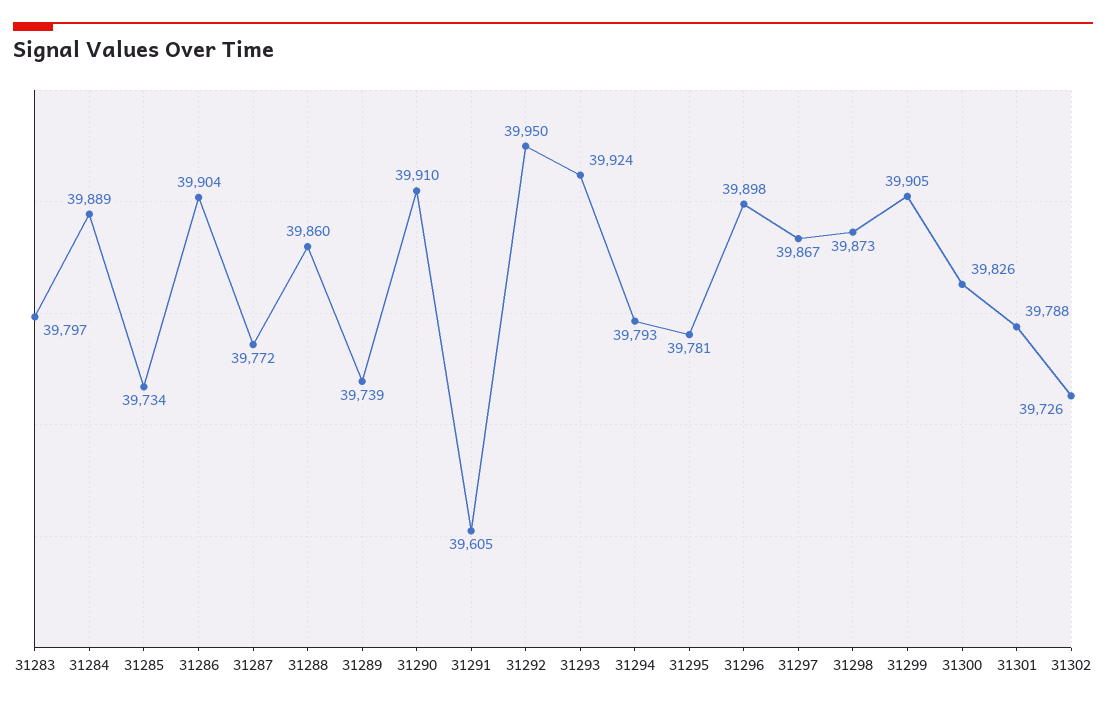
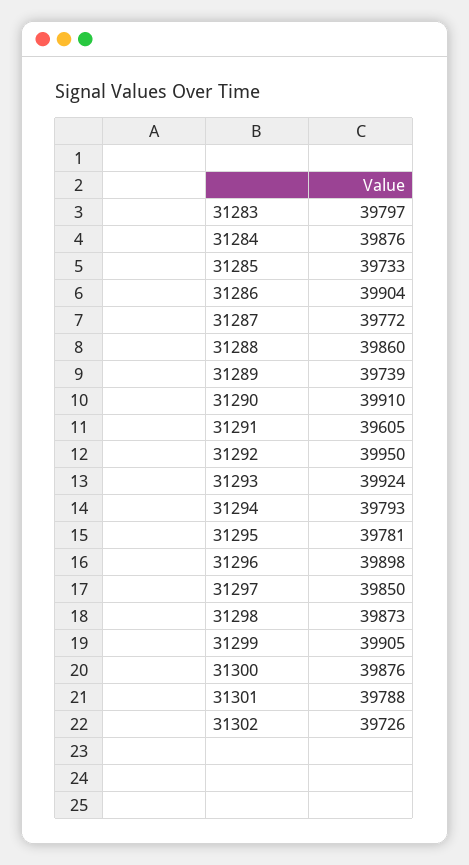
31284: 39889 -> 39876
31285: 39734 -> 39733
31297: 39867 -> 39850
31300: 39826 -> 39876

